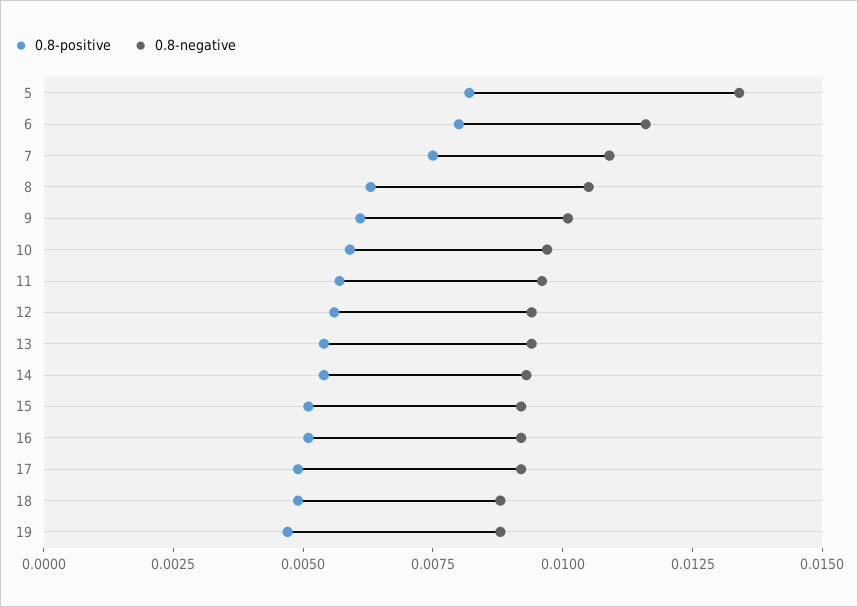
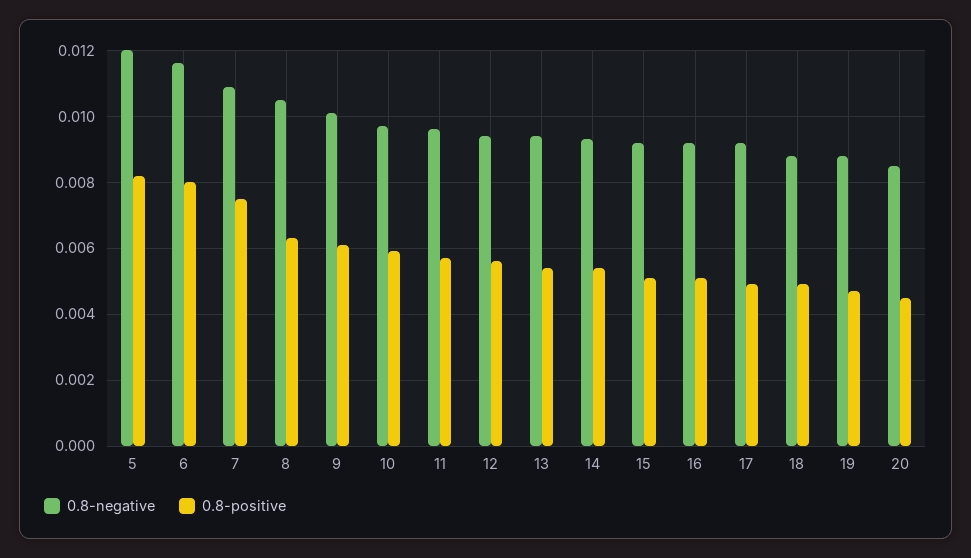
0.8-negative, 5: 0.0135 -> 0.012
0.8-negative, 20: none -> 0.0085
0.8-positive, 20: none -> 0.0045

